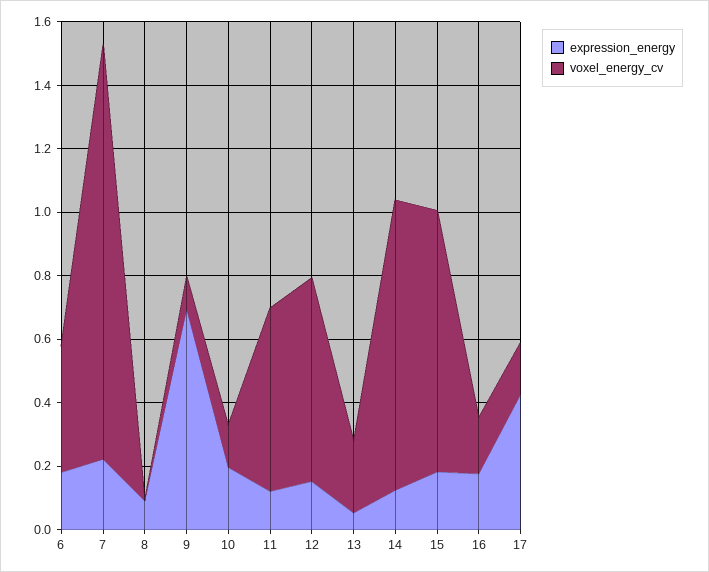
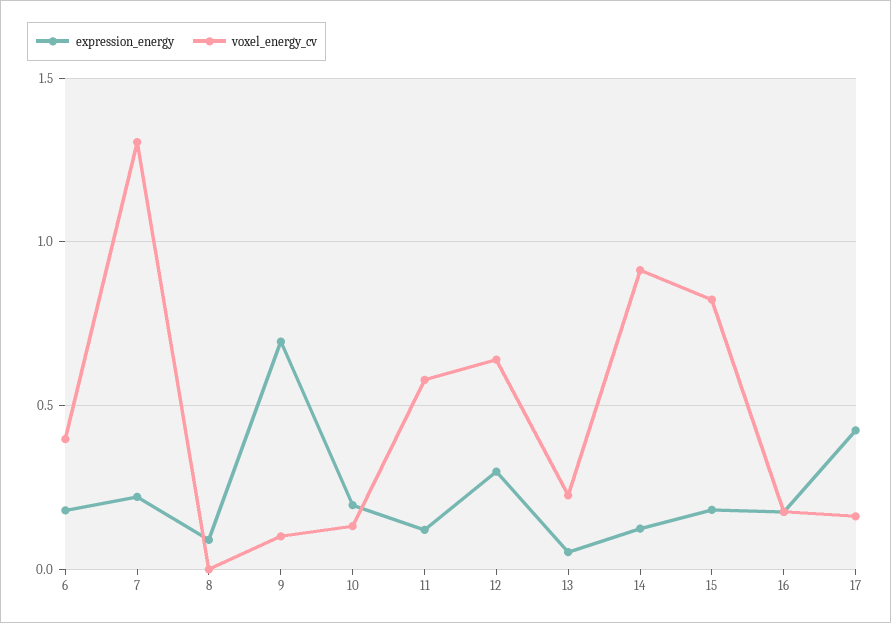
expression_energy, 12: 0.15 -> 0.3

